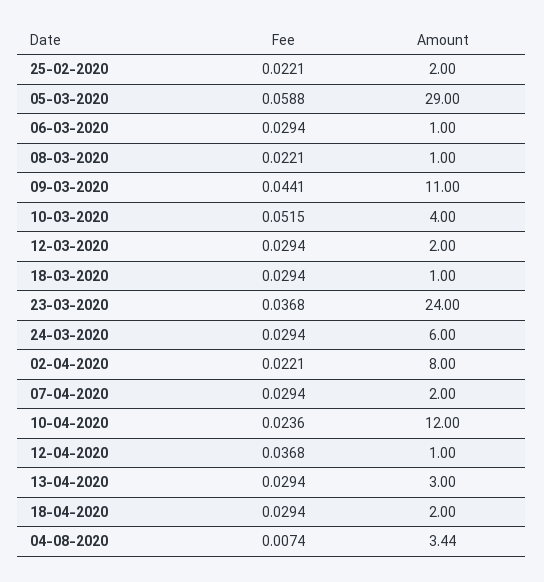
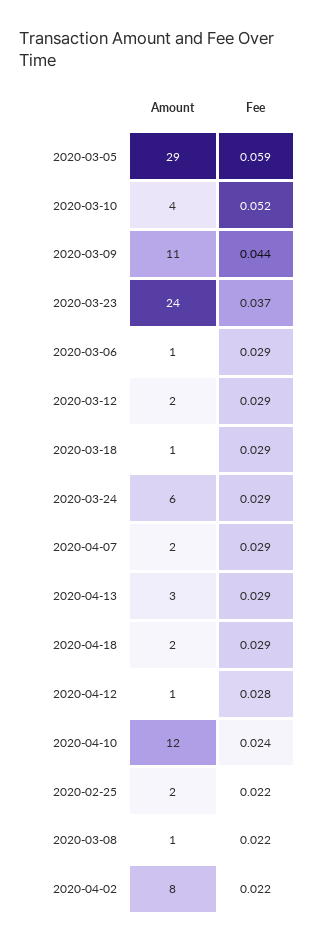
Fee, 12-04-2020: 0.0368 -> 0.028
Fee, 04-08-2020: 0.0074 -> none
Amount, 04-08-2020: 3.44 -> none

